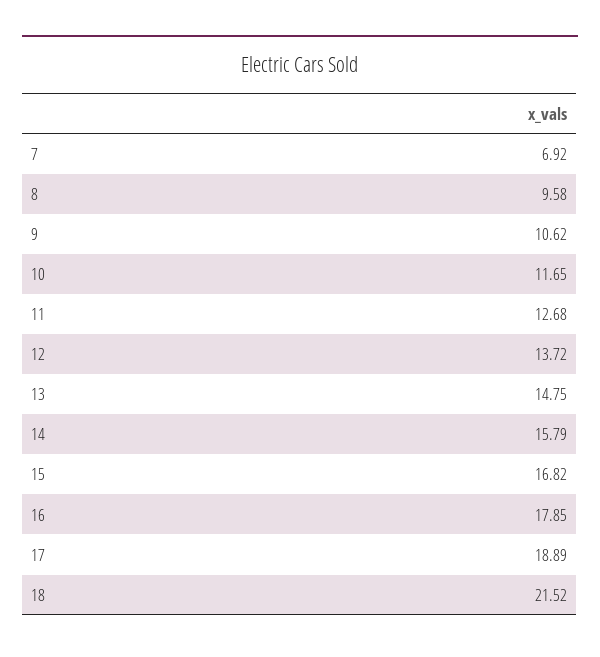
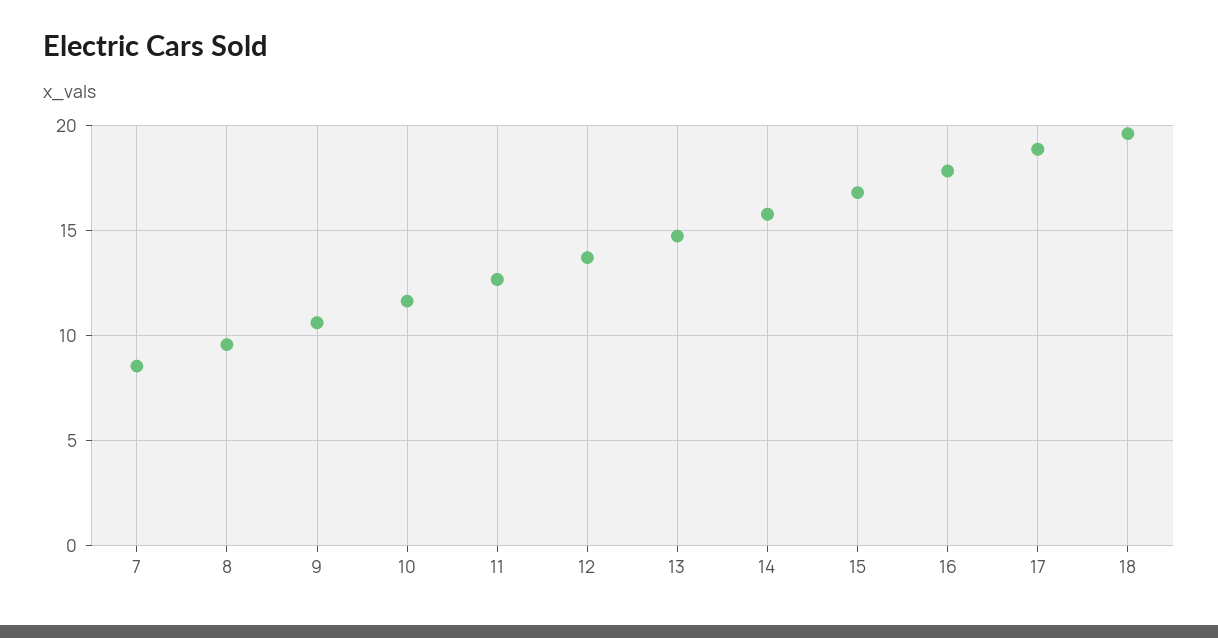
7: 6.92 -> 8.5
18: 21.52 -> 19.5

